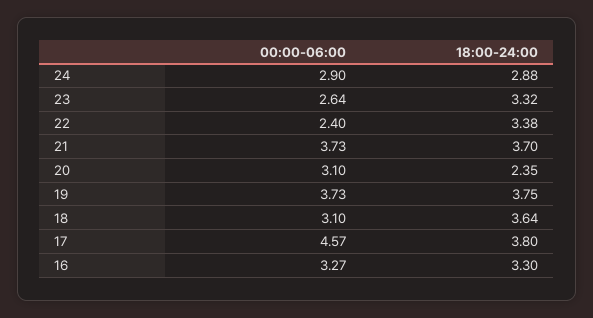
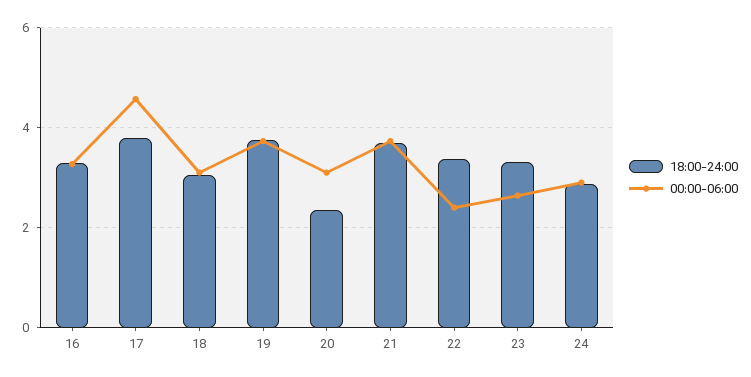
18:00-24:00, 18: 3.64 -> 3

